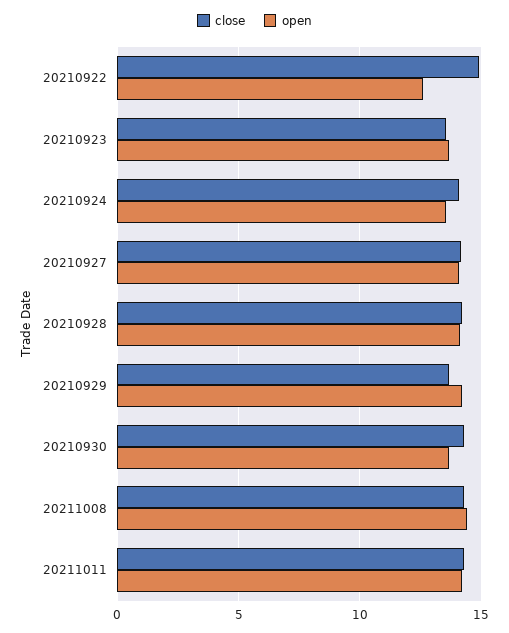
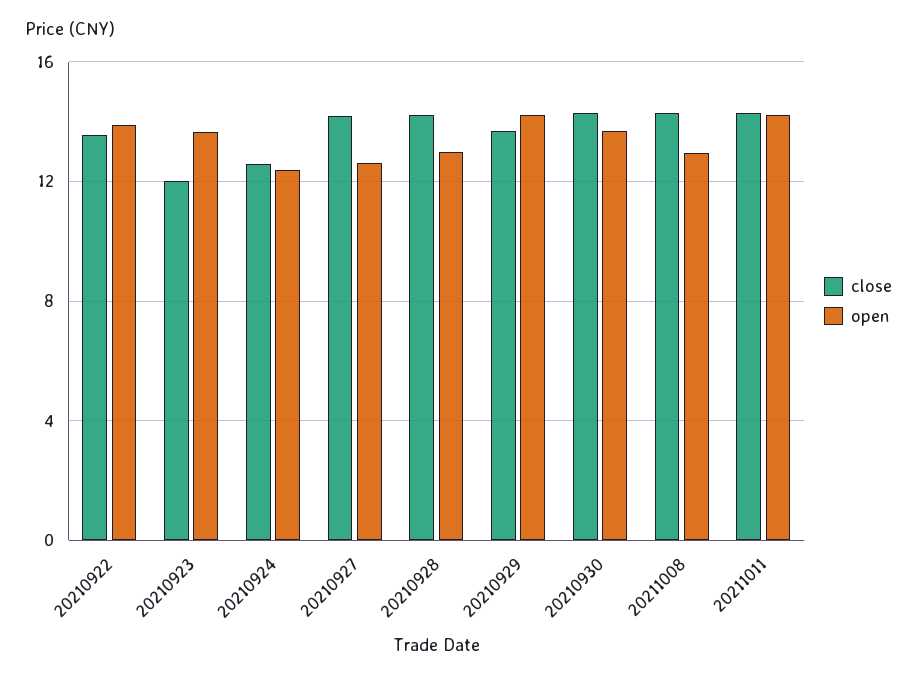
close, 20210922: 15 -> 13.5
open, 20210922: 12.5 -> 14
close, 20210923: 13.5 -> 12
close, 20210924: 14 -> 12.5
open, 20210924: 13.5 -> 12.5
open, 20210927: 14 -> 12.5
open, 20210928: 14 -> 13
open, 20211008: 14.5 -> 13

